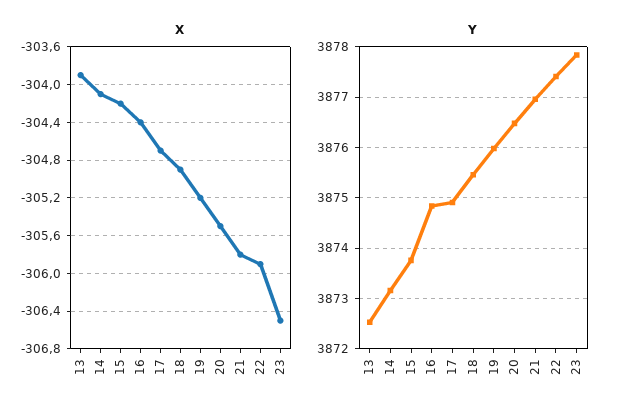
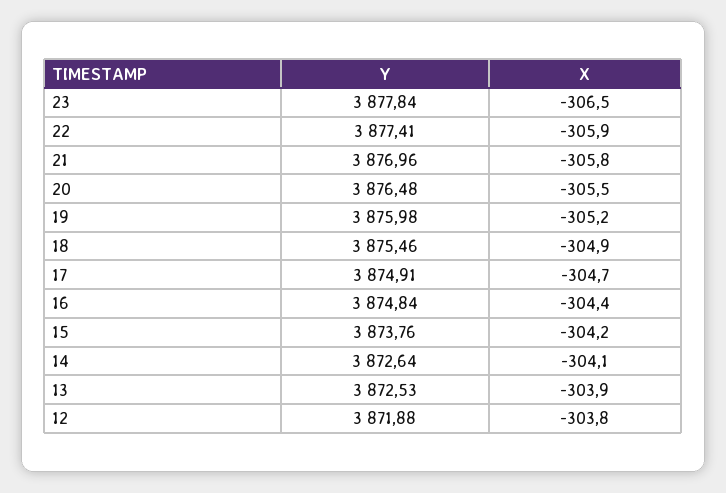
Y, 14: 3873.2 -> 3872.64
Y, 12: none -> 3871.88
X, 12: none -> -303.8

